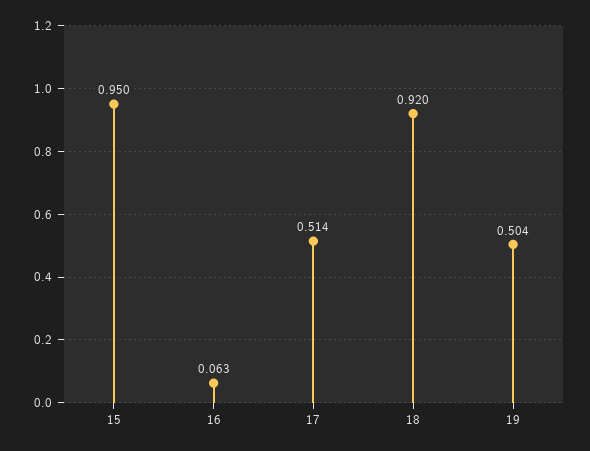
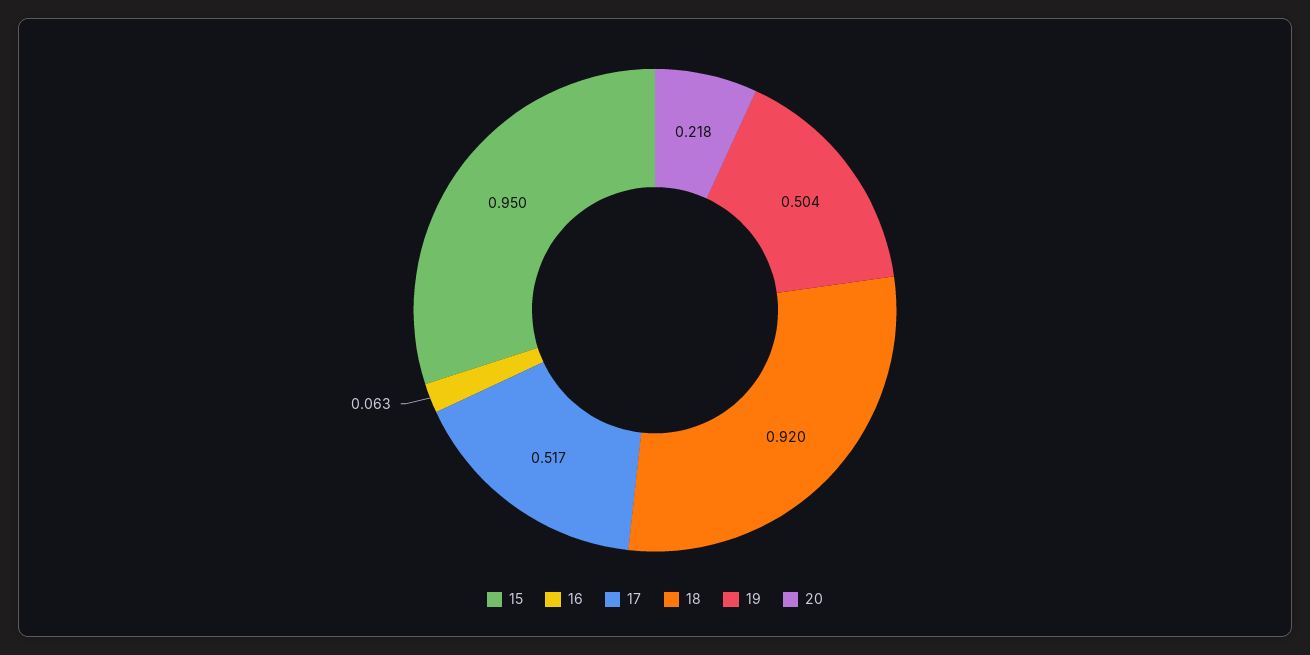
17: 0.514 -> 0.517
20: none -> 0.218

